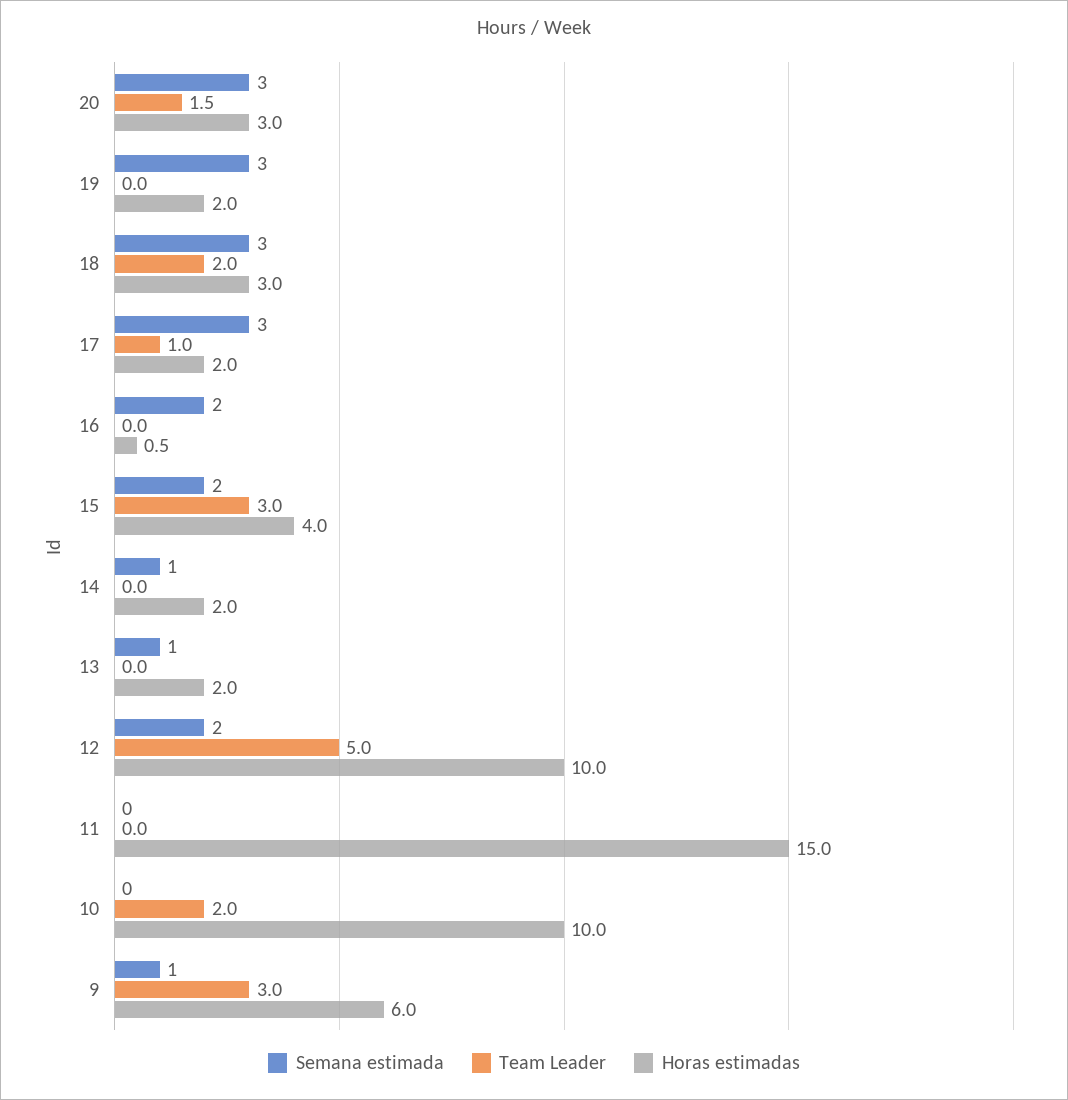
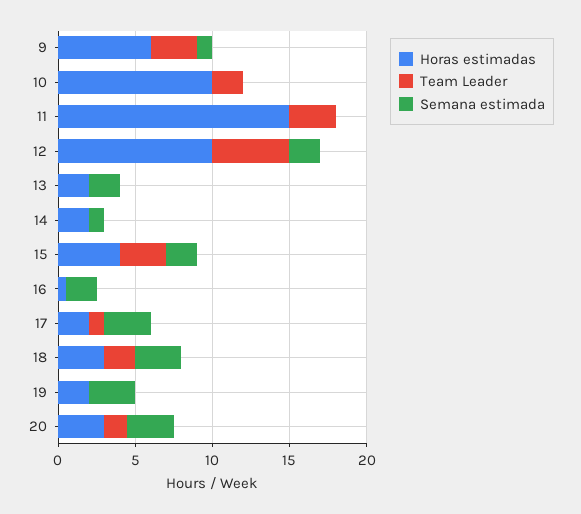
Semana estimada, 13: 1 -> 2
Team Leader, 11: 0 -> 3

